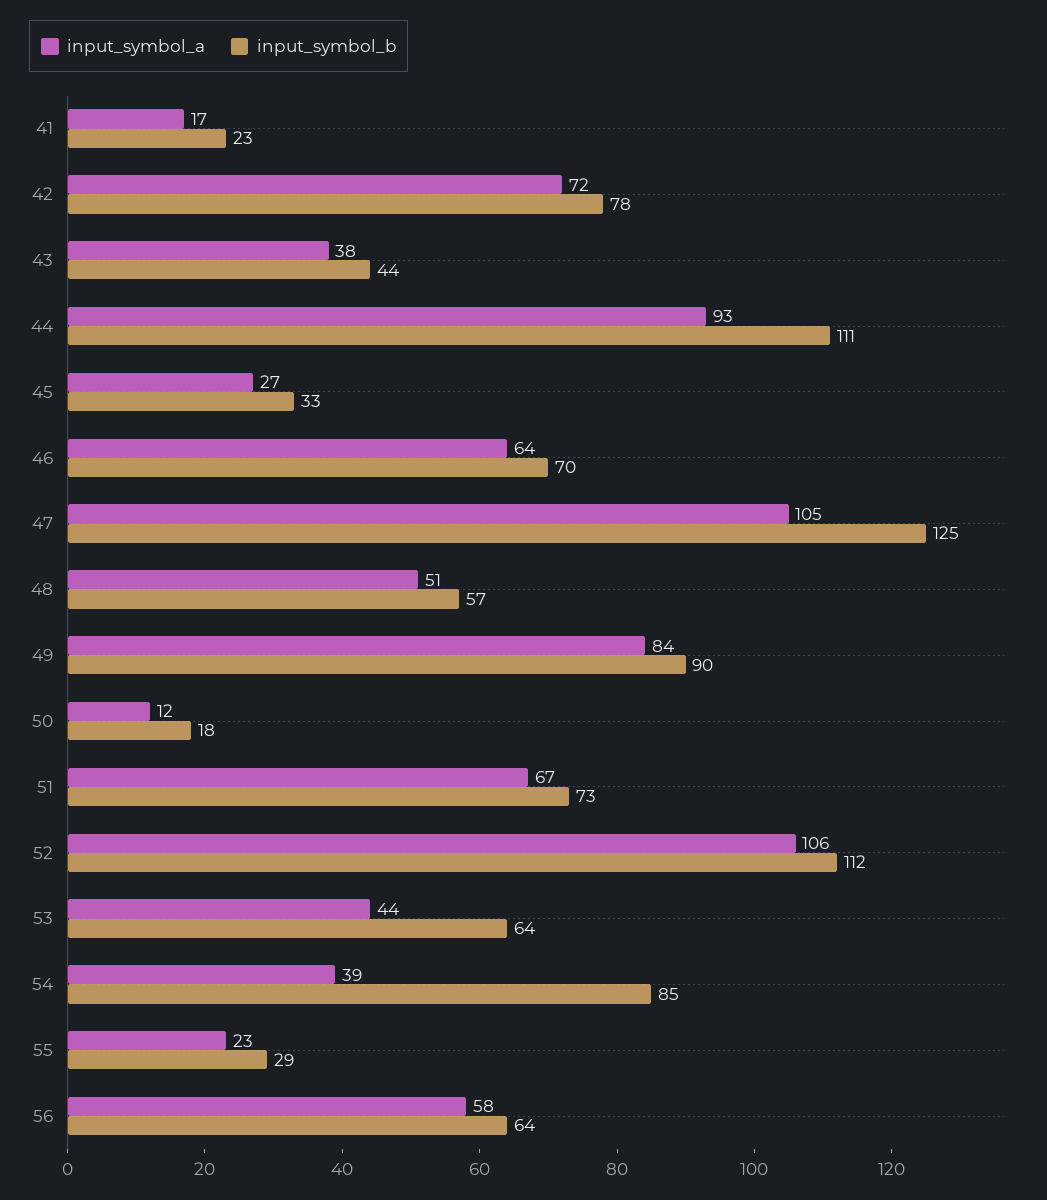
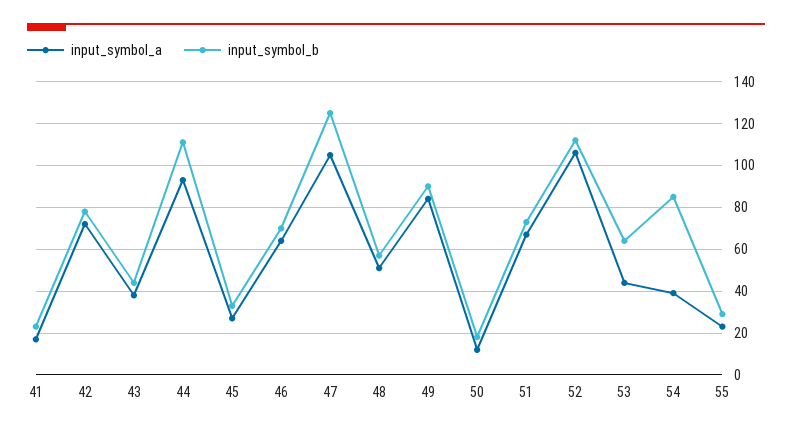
input_symbol_a, 56: 58 -> none
input_symbol_b, 56: 64 -> none

